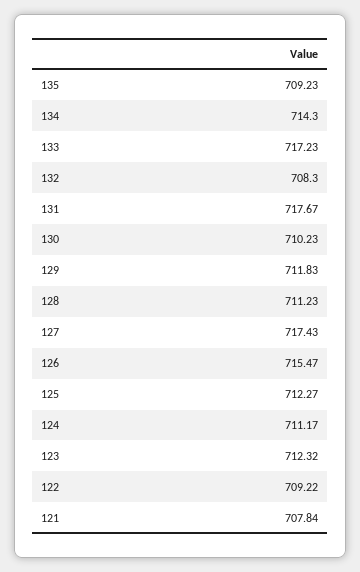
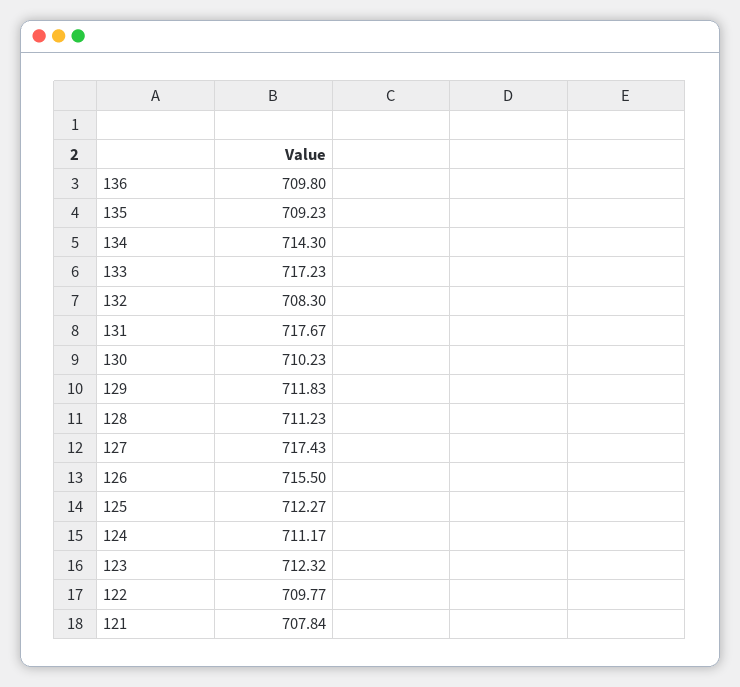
126: 715.47 -> 715.5
122: 709.22 -> 709.77
136: none -> 709.8

